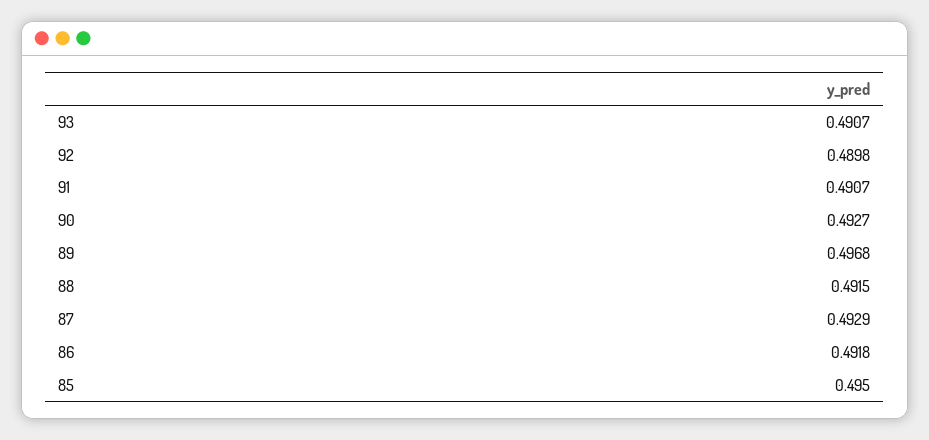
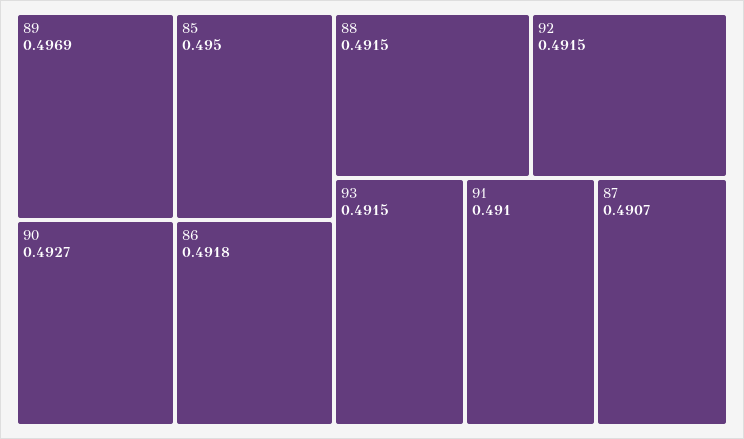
93: 0.4907 -> 0.4915
92: 0.4898 -> 0.4915
91: 0.4907 -> 0.491
89: 0.4968 -> 0.4969
87: 0.4929 -> 0.4907

